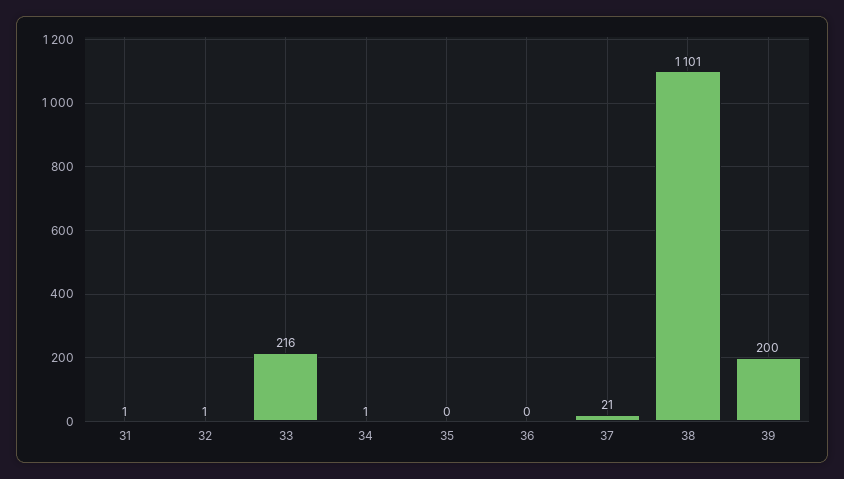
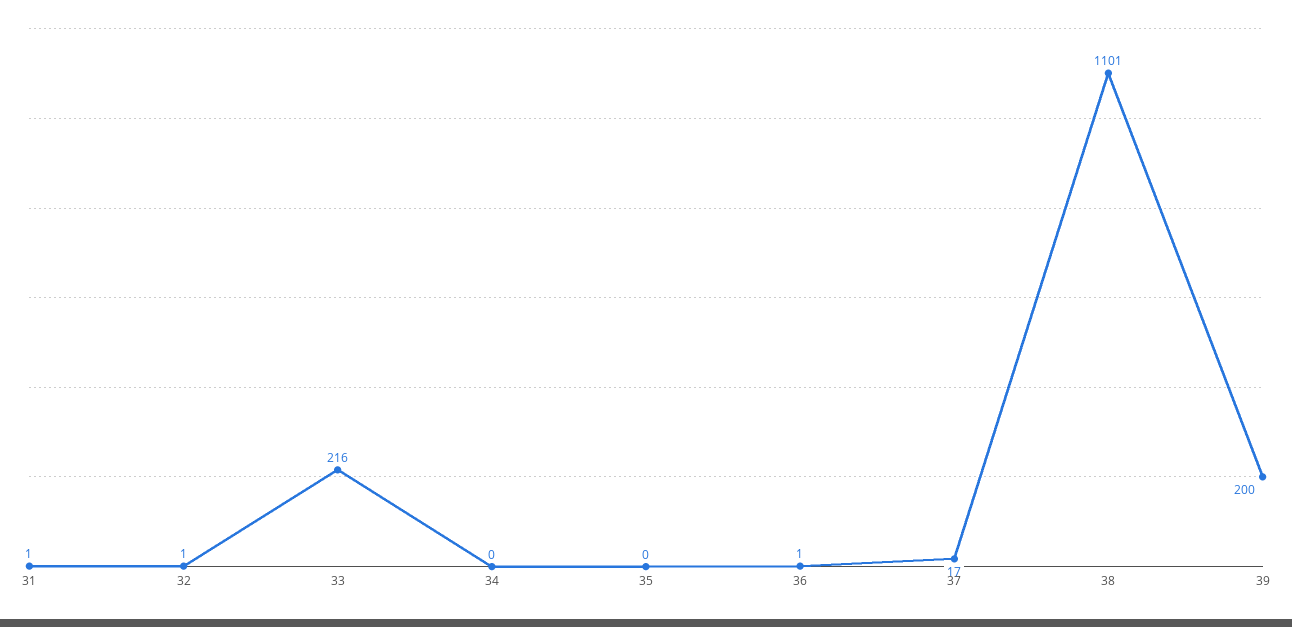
34: 1 -> 0
36: 0 -> 1
37: 21 -> 17

